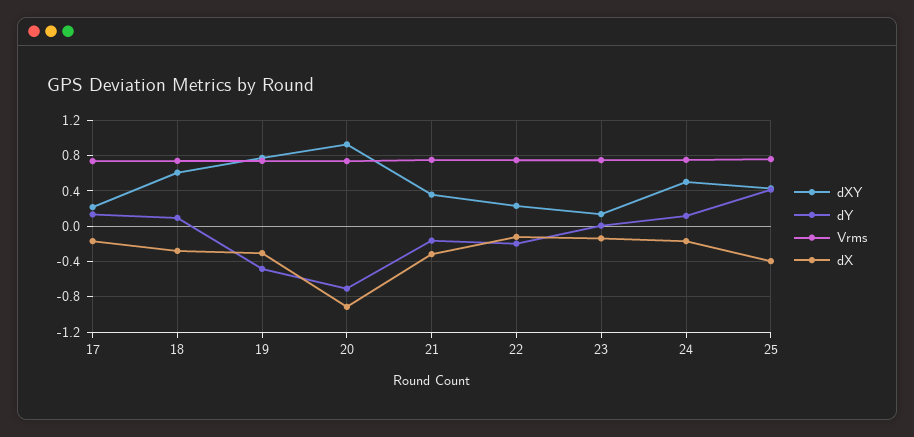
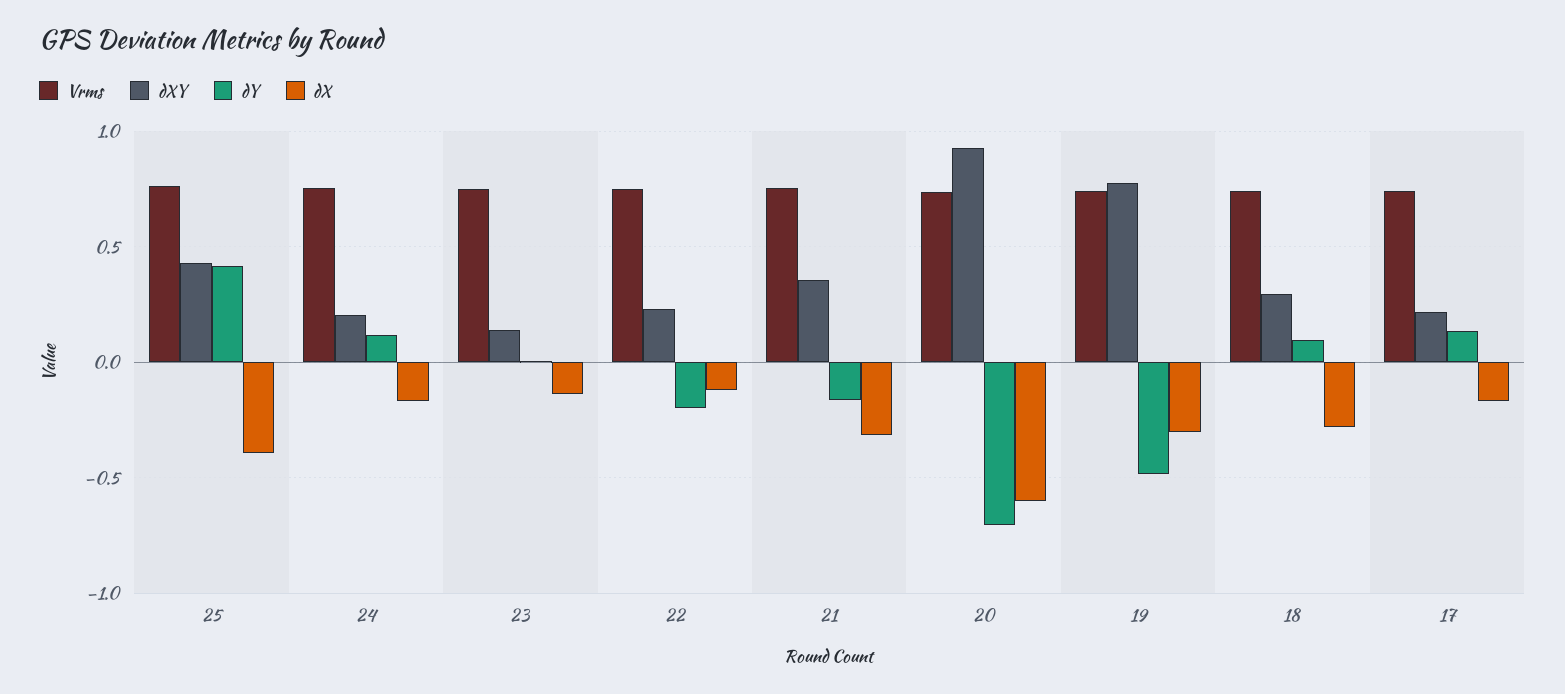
dXY, 18: 0.6 -> 0.3
dX, 20: -0.9 -> -0.6
dXY, 24: 0.5 -> 0.2

